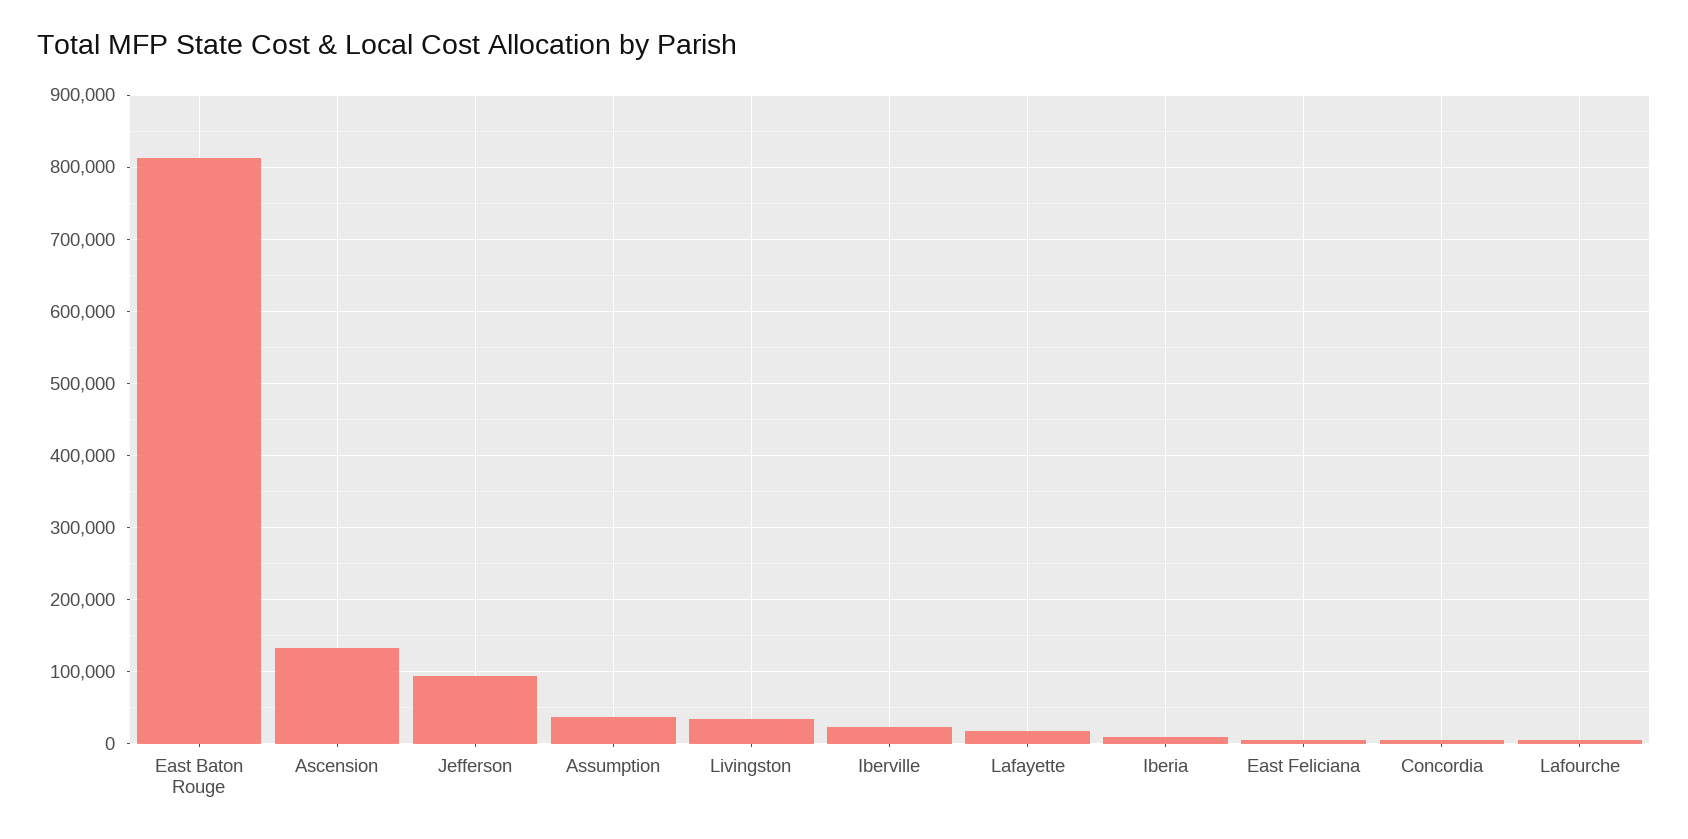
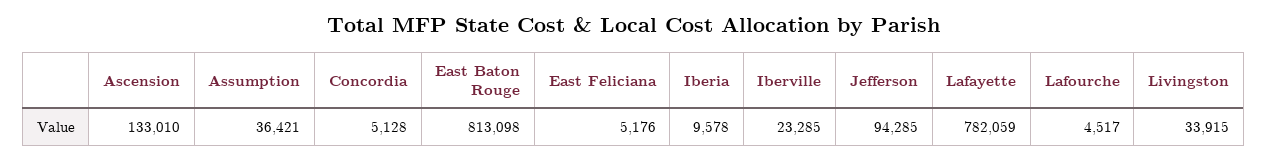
Lafayette: 20000 -> 782059

